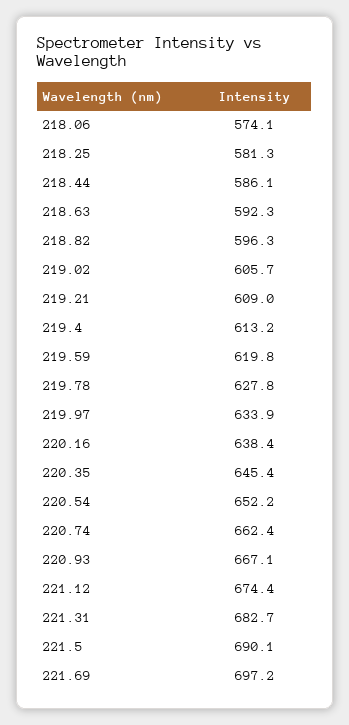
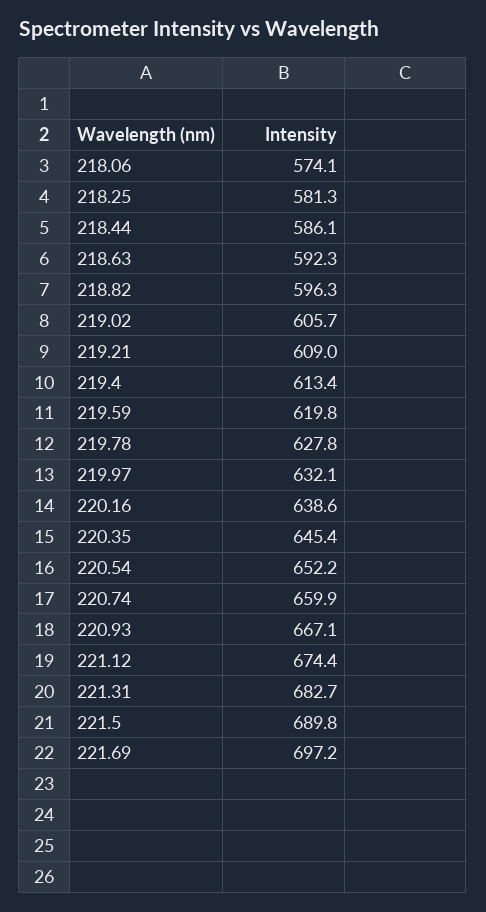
219.4: 613.2 -> 613.4
219.97: 633.9 -> 632.1
220.16: 638.4 -> 638.6
220.74: 662.4 -> 659.9
221.5: 690.1 -> 689.8

